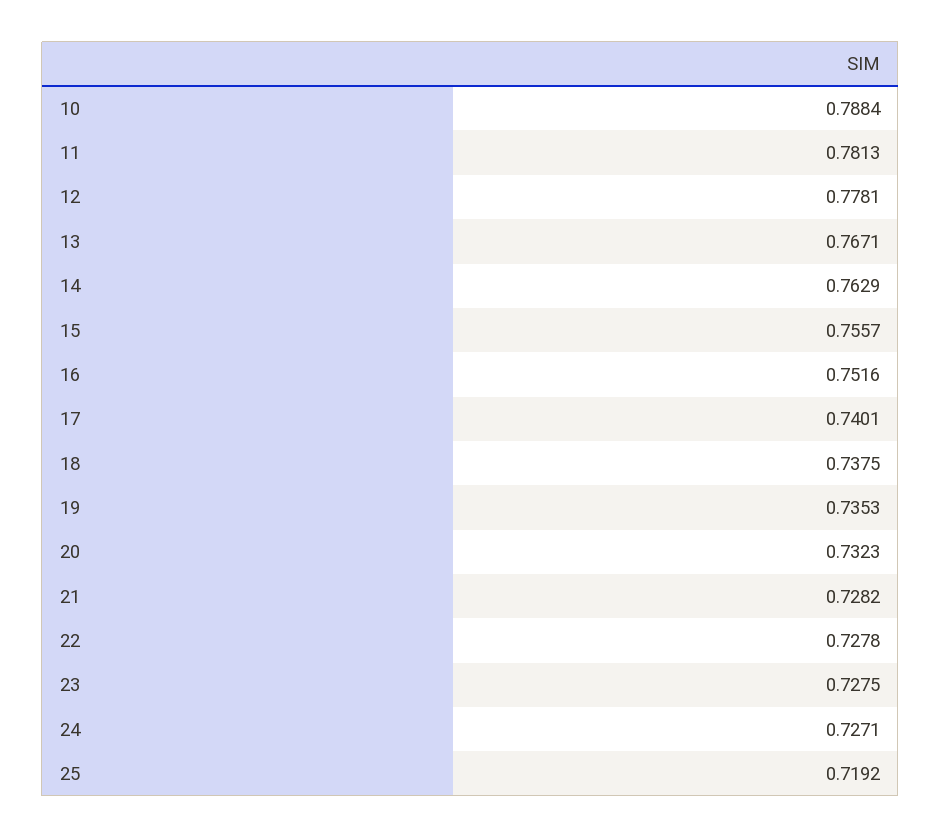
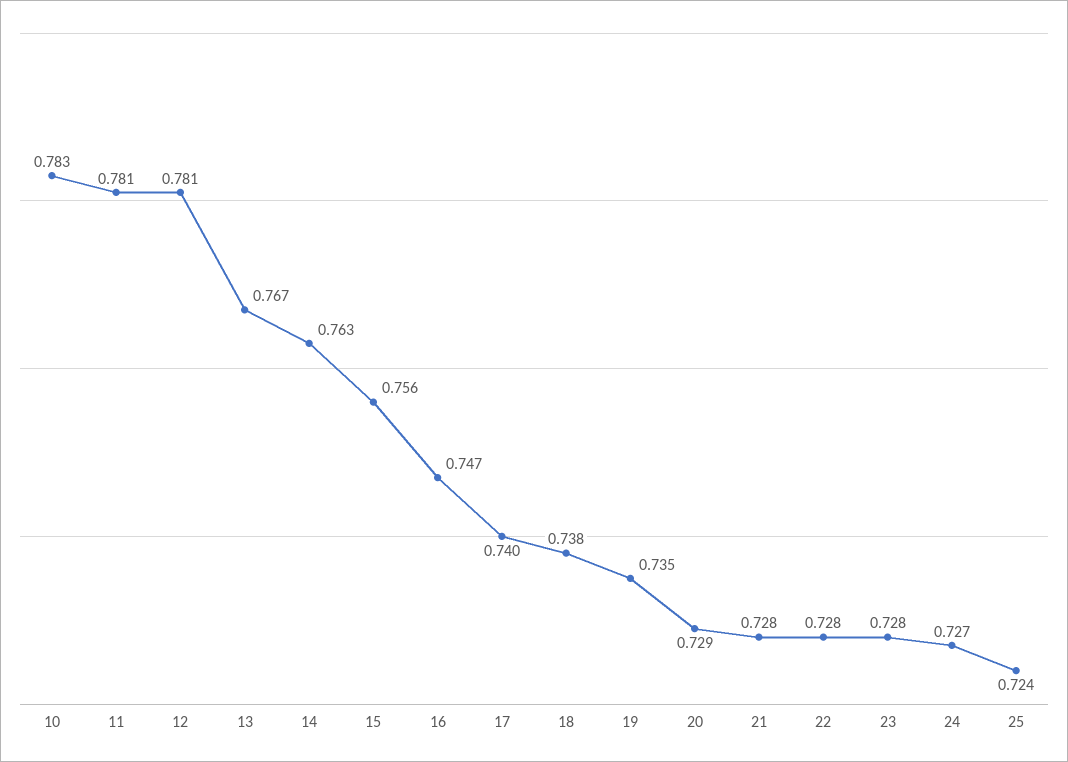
10: 0.7884 -> 0.783
12: 0.7781 -> 0.781
16: 0.7516 -> 0.747
20: 0.7323 -> 0.729
25: 0.7192 -> 0.724

